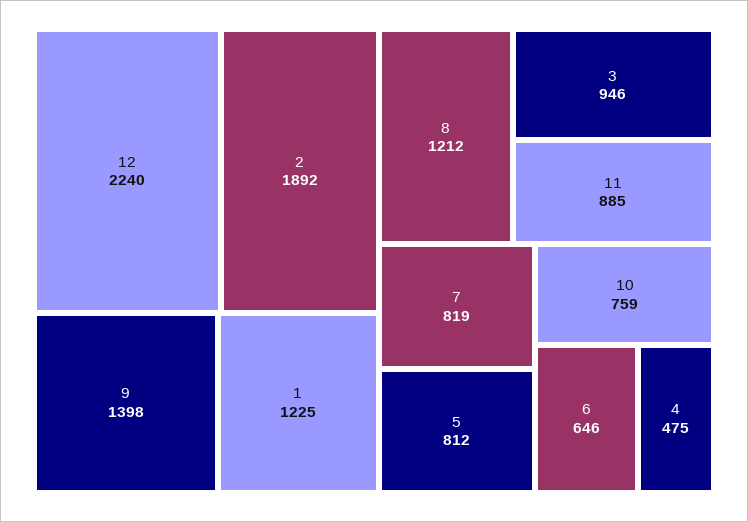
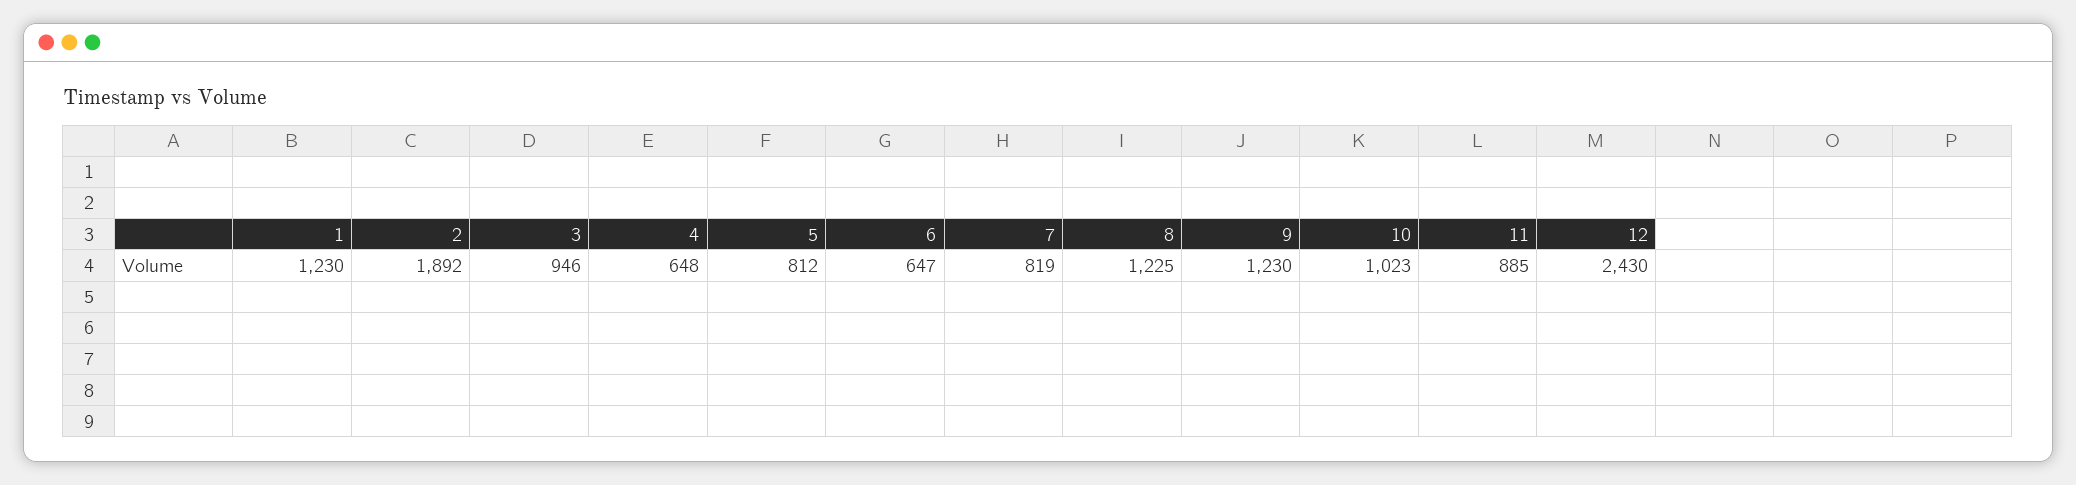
12: 2240 -> 2430
9: 1398 -> 1230
1: 1225 -> 1230
8: 1212 -> 1225
10: 759 -> 1023
6: 646 -> 647
4: 475 -> 648

